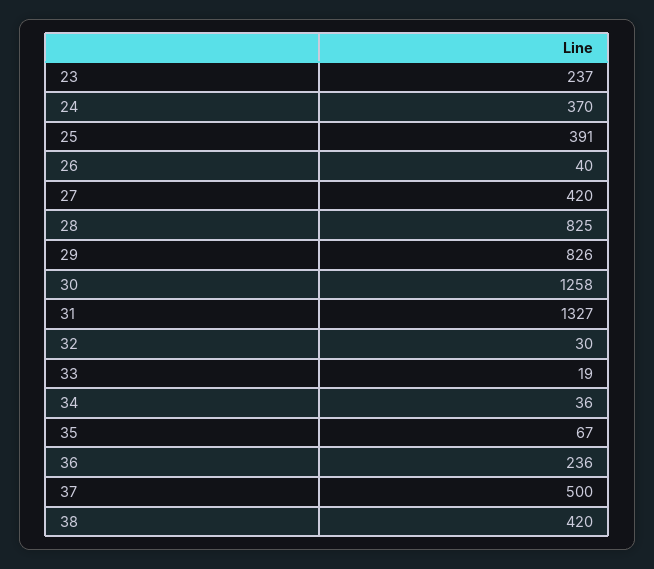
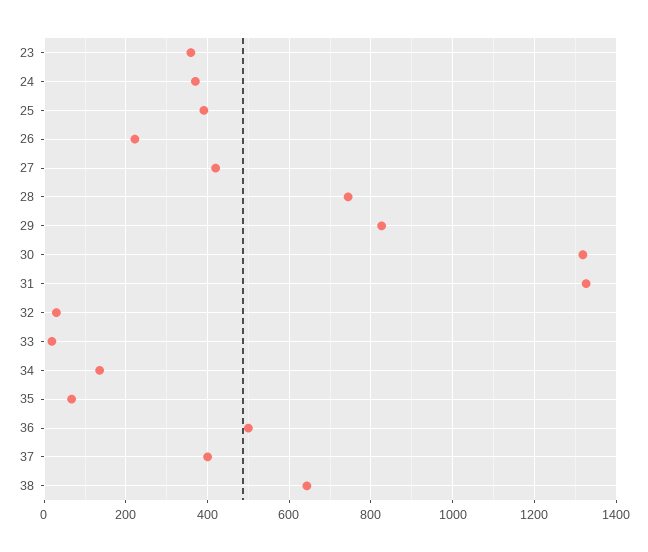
23: 237 -> 360
26: 40 -> 220
28: 825 -> 740
30: 1258 -> 1320
34: 36 -> 140
36: 236 -> 500
37: 500 -> 400
38: 420 -> 640

